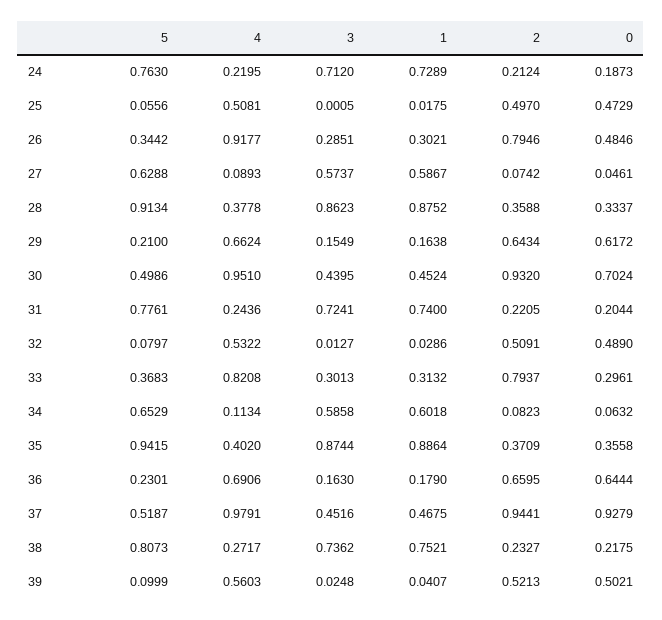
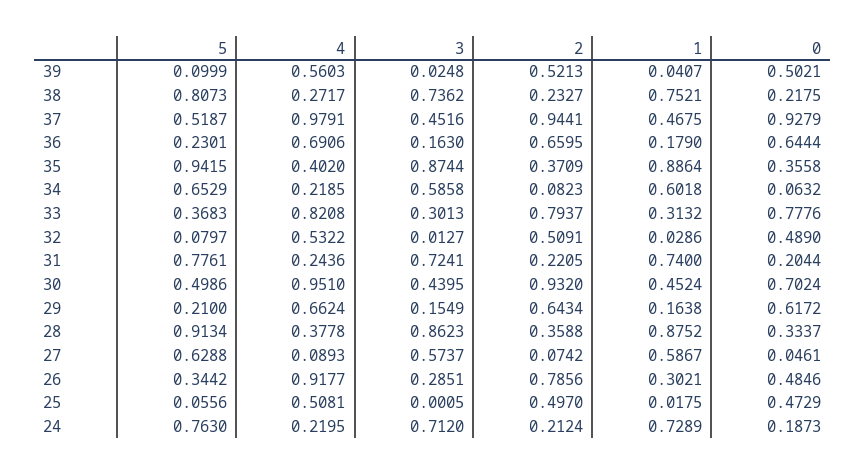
2, 26: 0.7946 -> 0.7856
0, 33: 0.2961 -> 0.7776
4, 34: 0.1134 -> 0.2185

